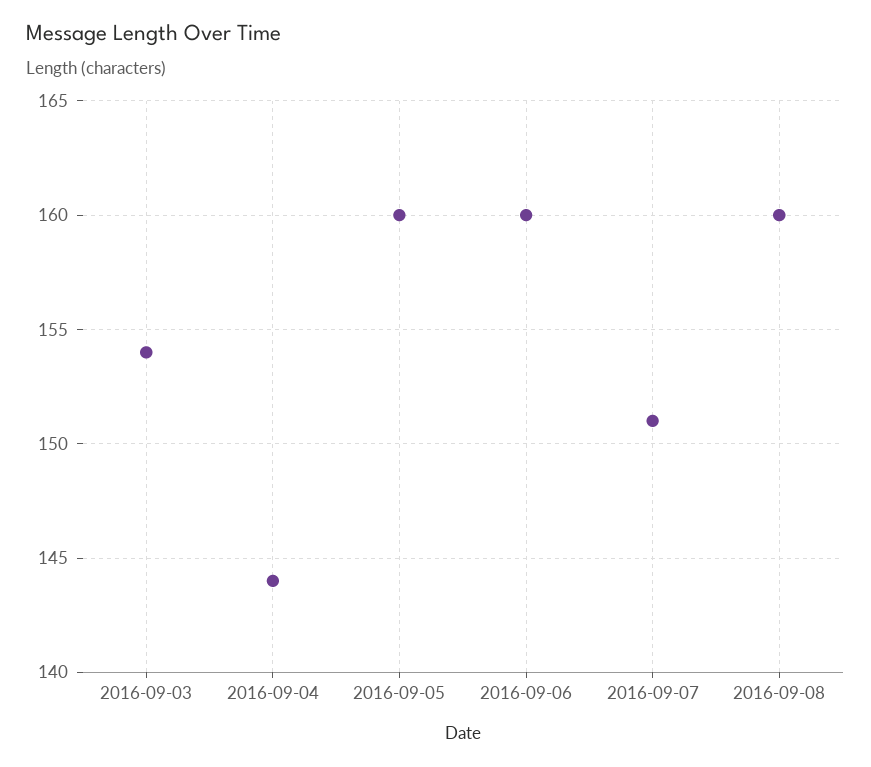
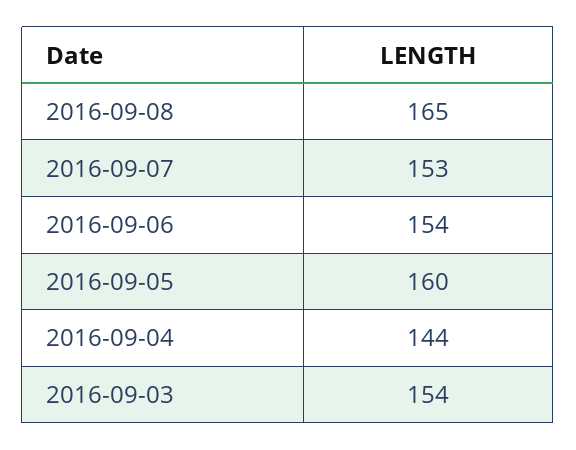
2016-09-06: 160 -> 154
2016-09-07: 151 -> 153
2016-09-08: 160 -> 165

